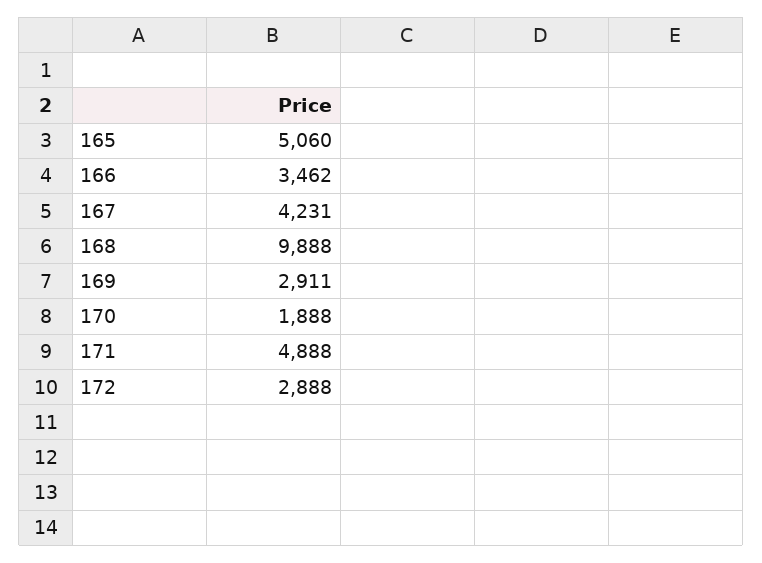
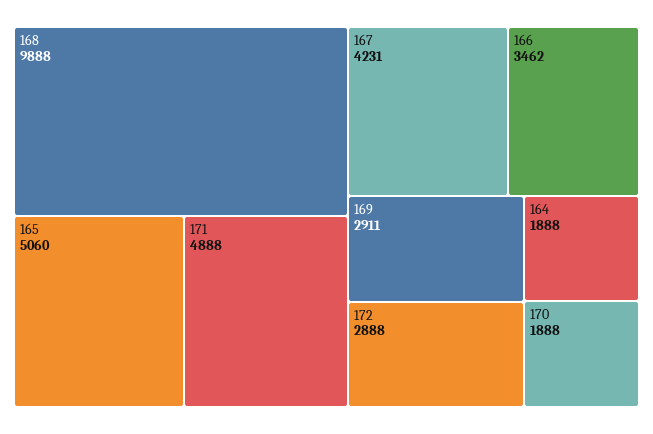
164: none -> 1888

